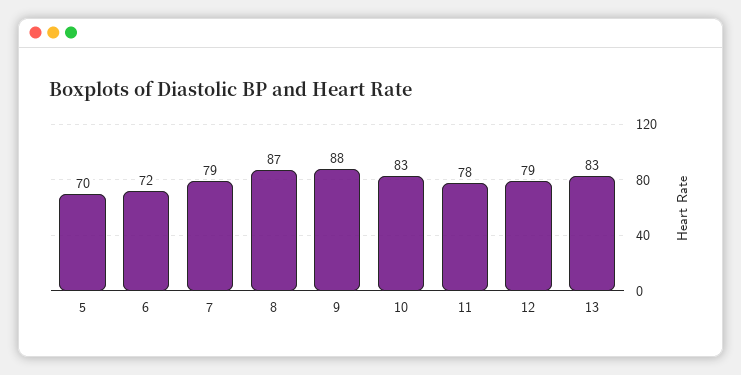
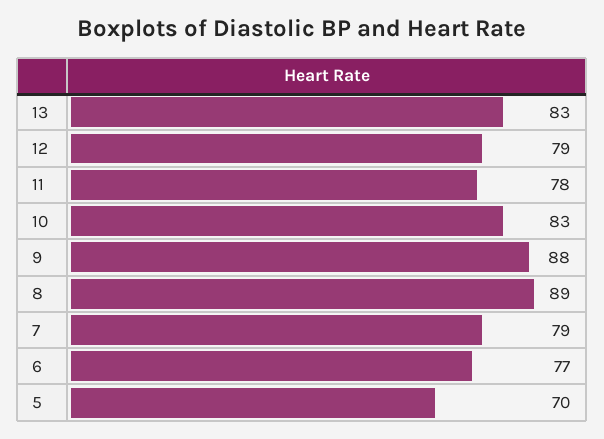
6: 72 -> 77
8: 87 -> 89

